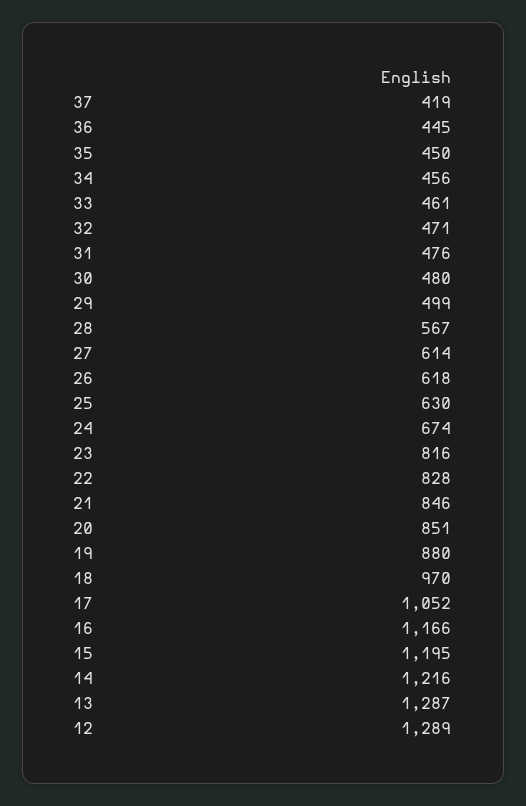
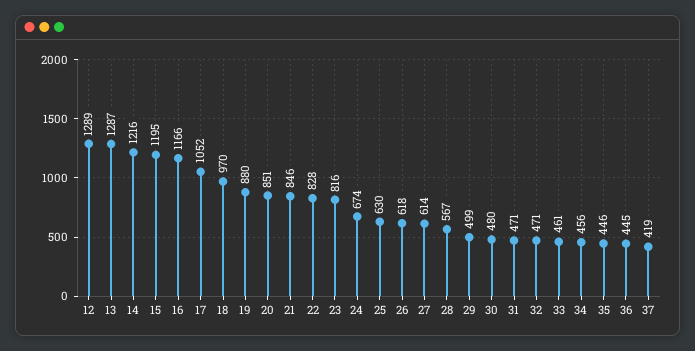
35: 450 -> 446
31: 476 -> 471

